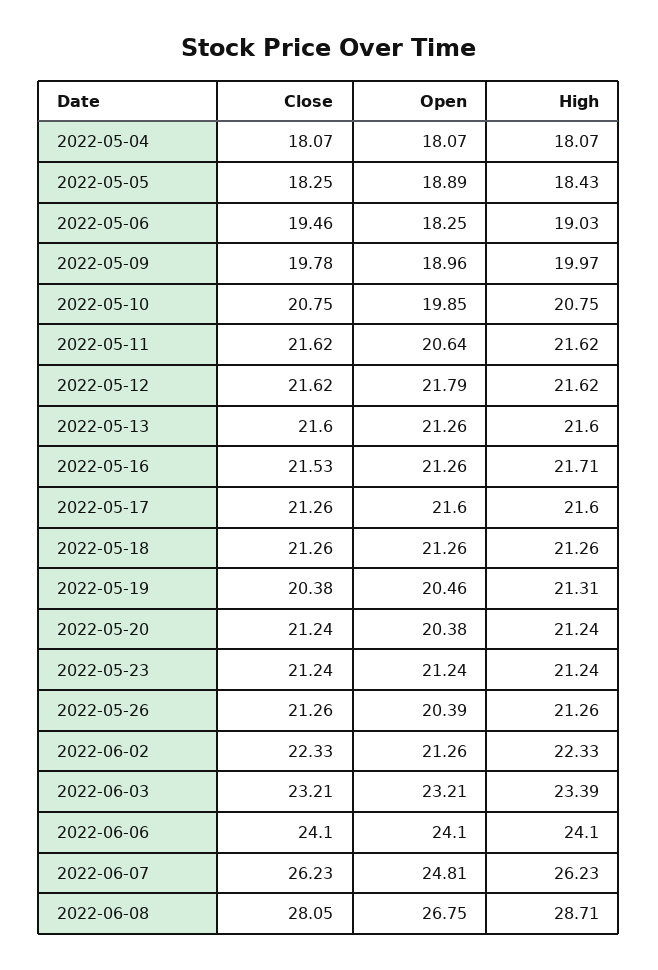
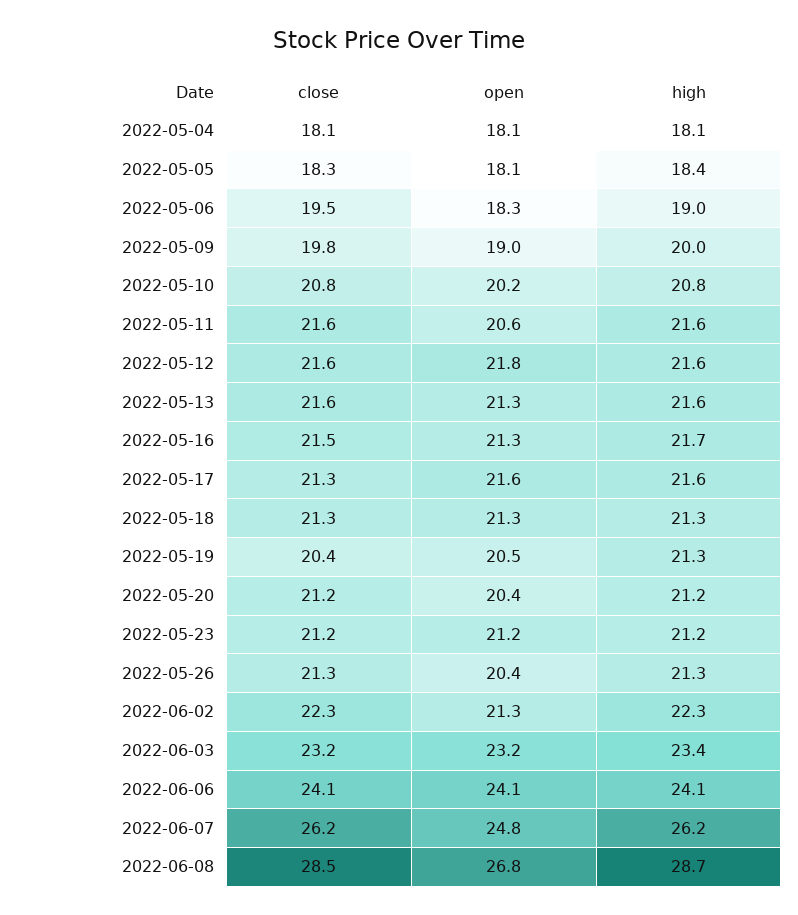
Open, 2022-05-05: 18.89 -> 18.1
Open, 2022-05-10: 19.85 -> 20.2
Close, 2022-06-08: 28.05 -> 28.5

